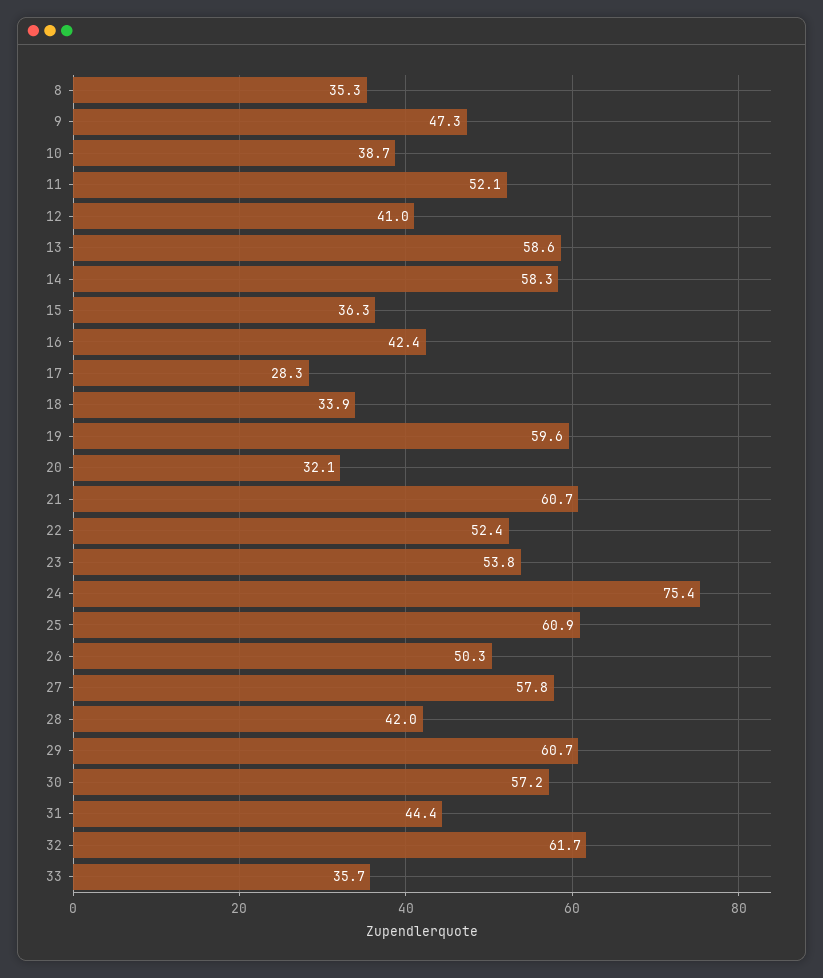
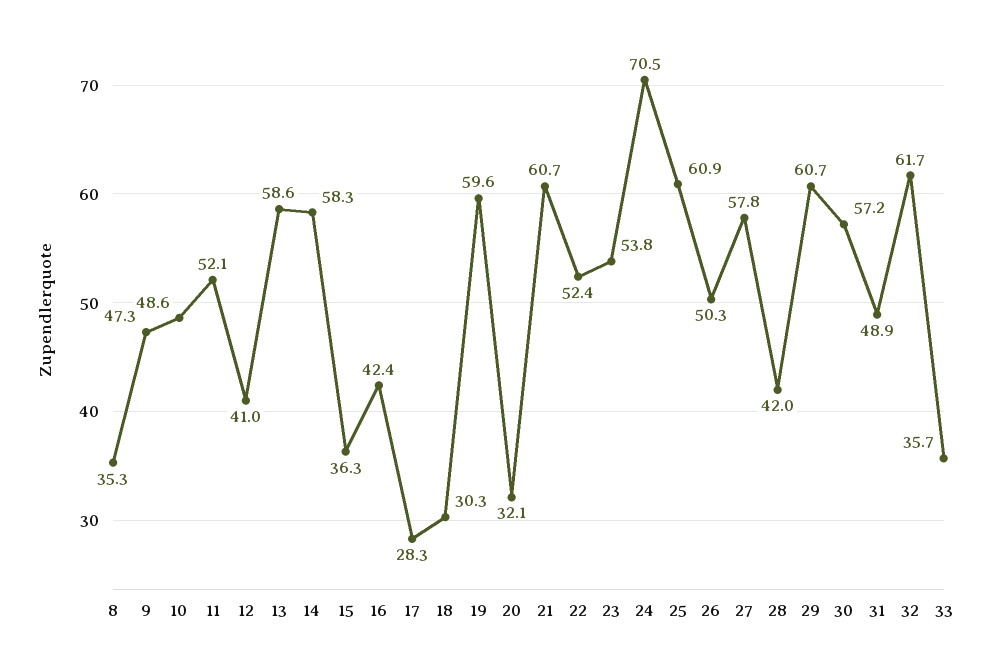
10: 38.7 -> 48.6
18: 33.9 -> 30.3
24: 75.4 -> 70.5
31: 44.4 -> 48.9

